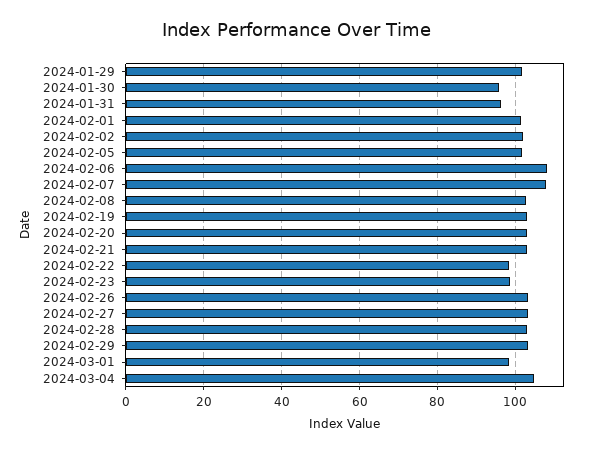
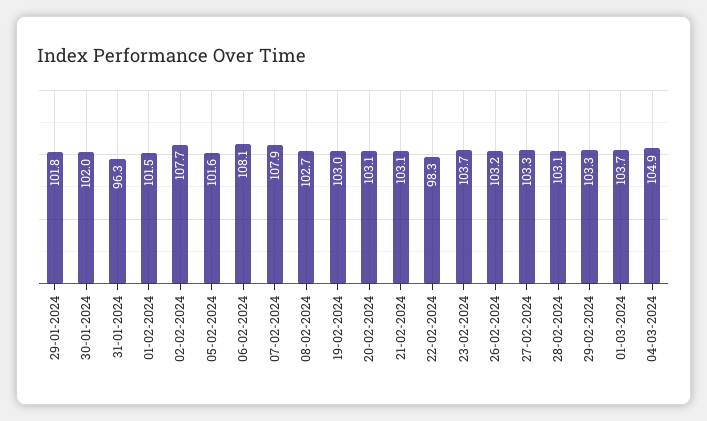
2024-01-30: 96 -> 102
2024-02-02: 102 -> 107.7
2024-02-23: 98 -> 103.7
2024-03-01: 98 -> 103.7

